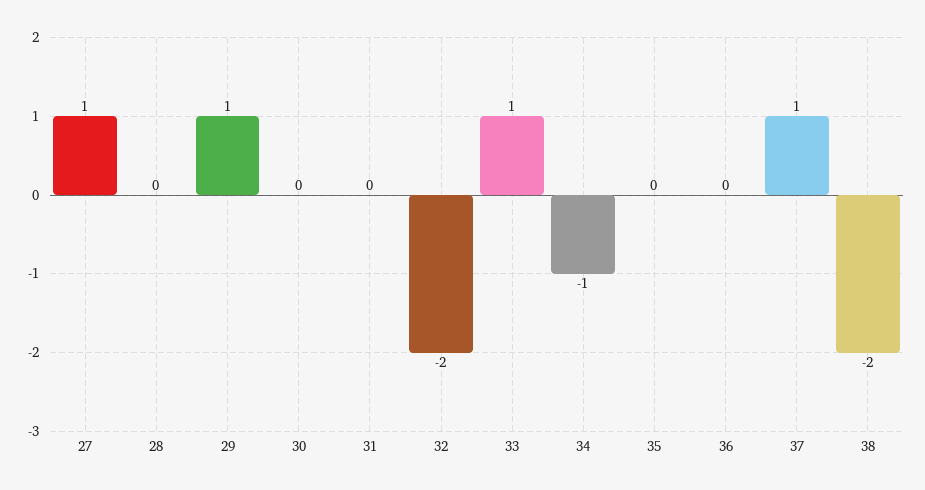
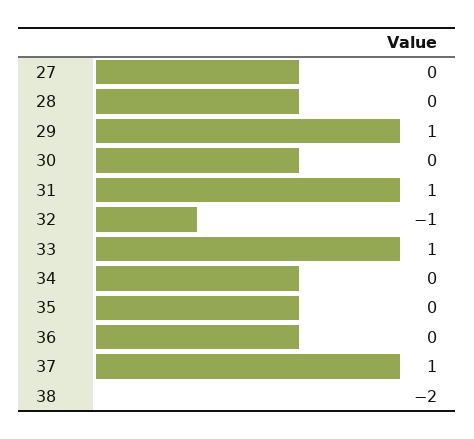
27: 1 -> 0
31: 0 -> 1
32: -2 -> -1
34: -1 -> 0

